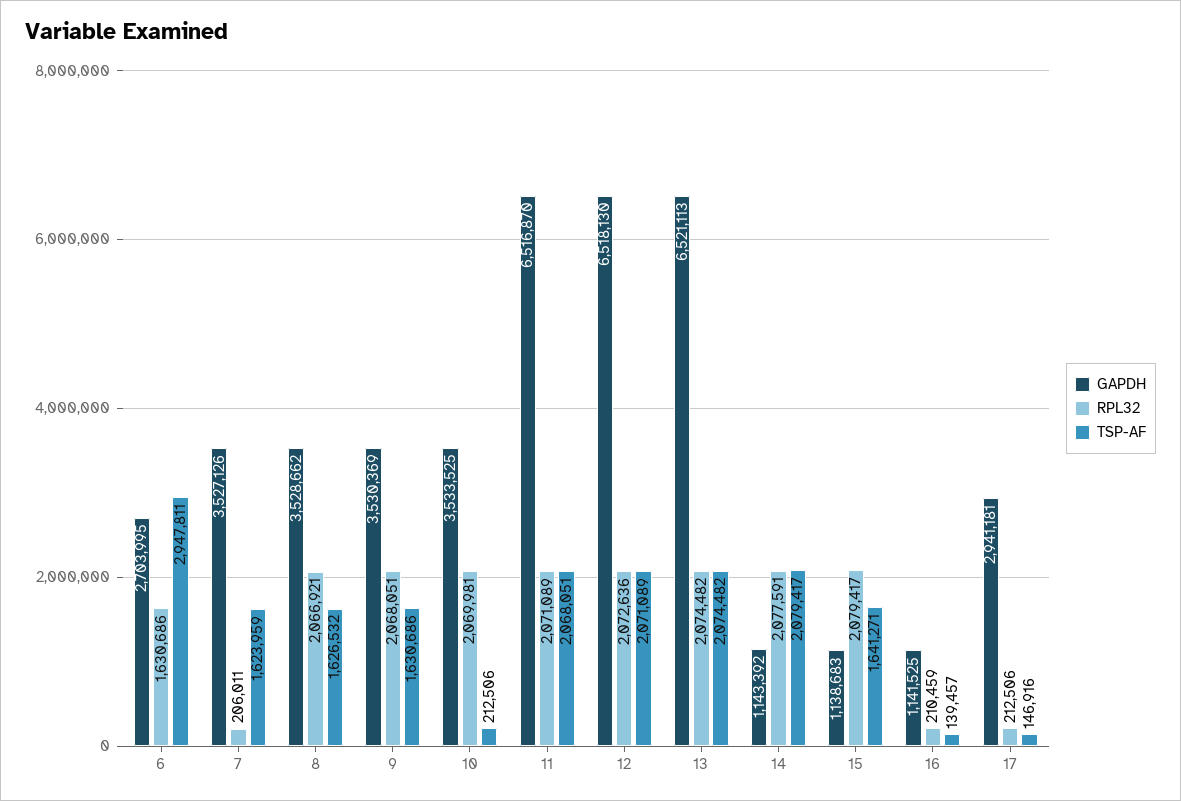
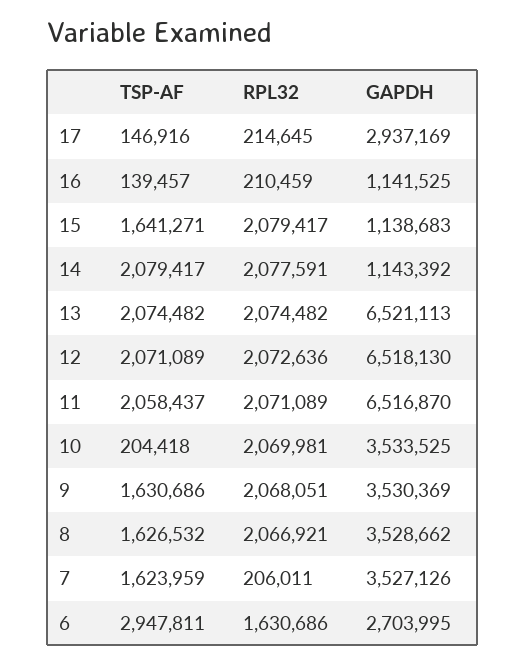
TSP-AF, 10: 212506 -> 204418
TSP-AF, 11: 2068051 -> 2058437
GAPDH, 17: 2941181 -> 2937169
RPL32, 17: 212506 -> 214645

